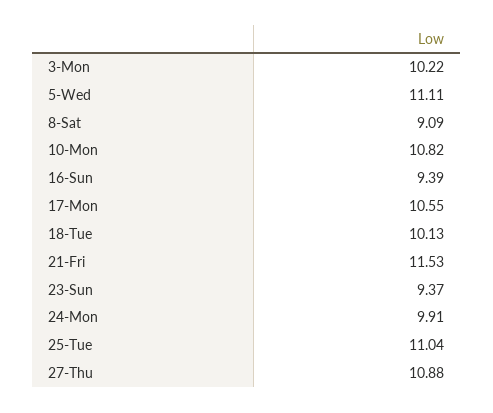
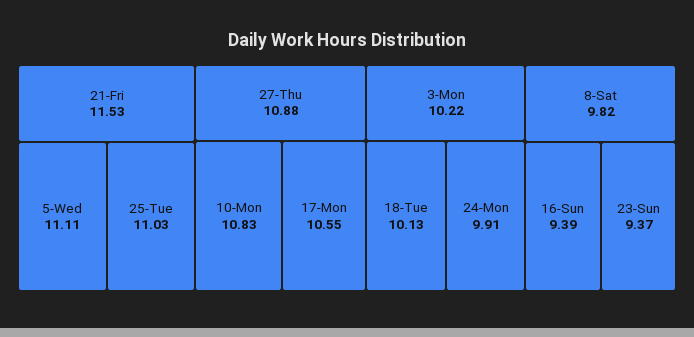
8-Sat: 9.09 -> 9.82
10-Mon: 10.82 -> 10.83
25-Tue: 11.04 -> 11.03

